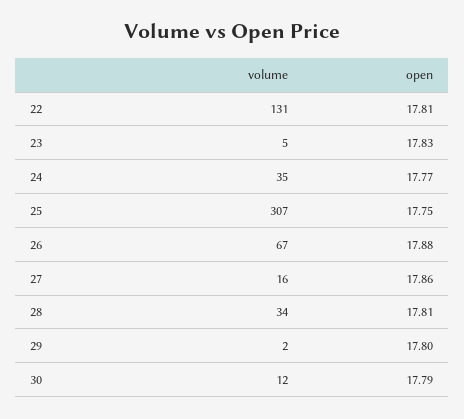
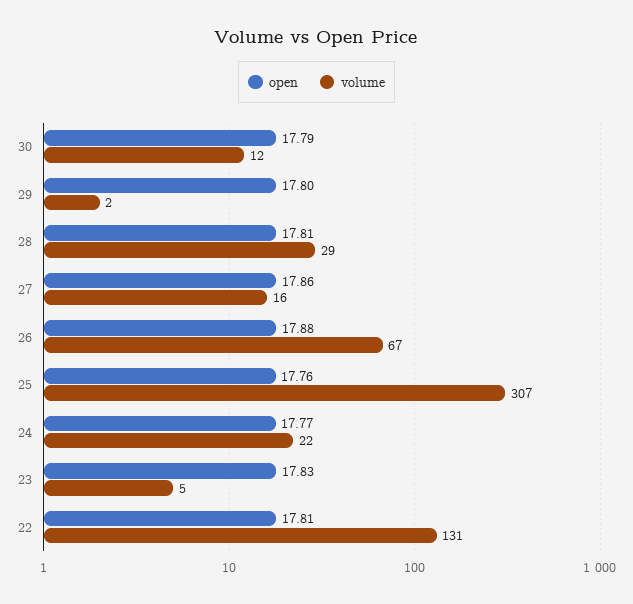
volume, 24: 35 -> 22
open, 25: 17.75 -> 17.76
volume, 28: 34 -> 29

